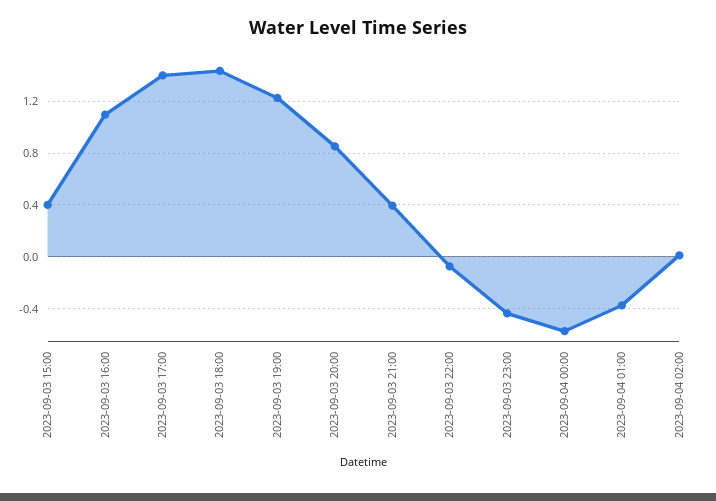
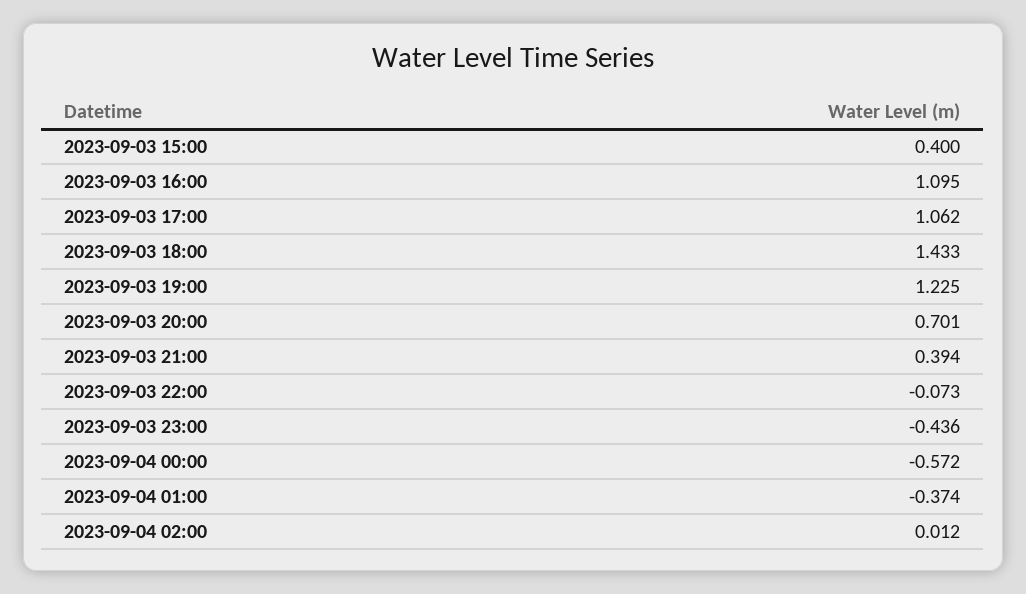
2023-09-03 17:00: 1.4 -> 1.062
2023-09-03 20:00: 0.85 -> 0.701

